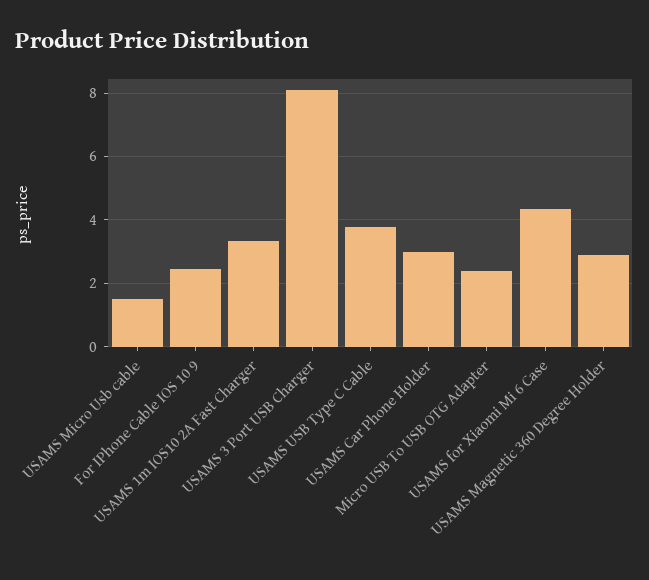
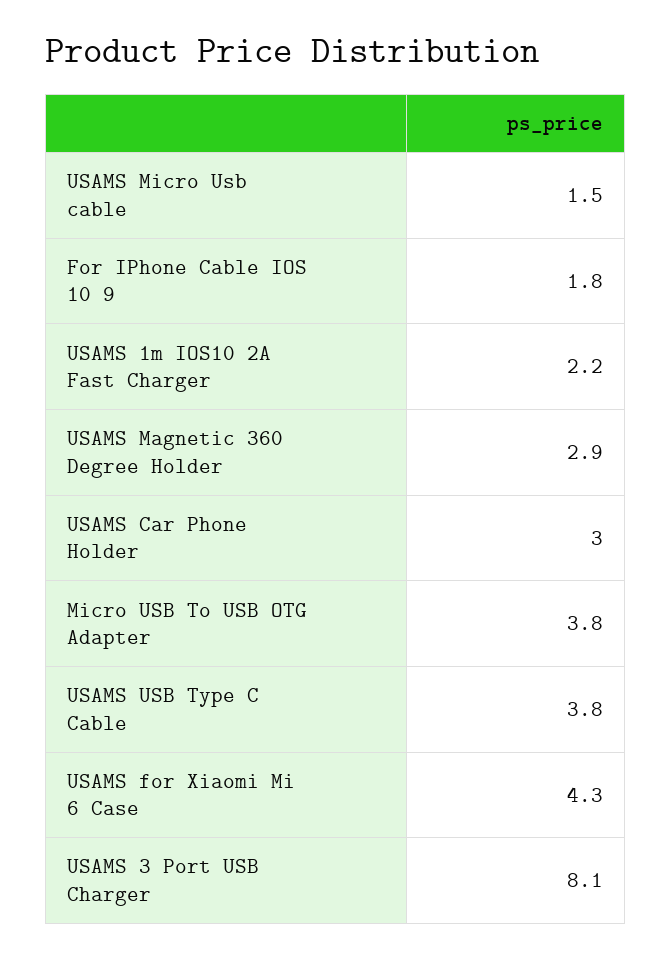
For IPhone Cable IOS 10 9: 2.4 -> 1.8
USAMS 1m IOS10 2A Fast Charger: 3.4 -> 2.2
Micro USB To USB OTG Adapter: 2.4 -> 3.8

